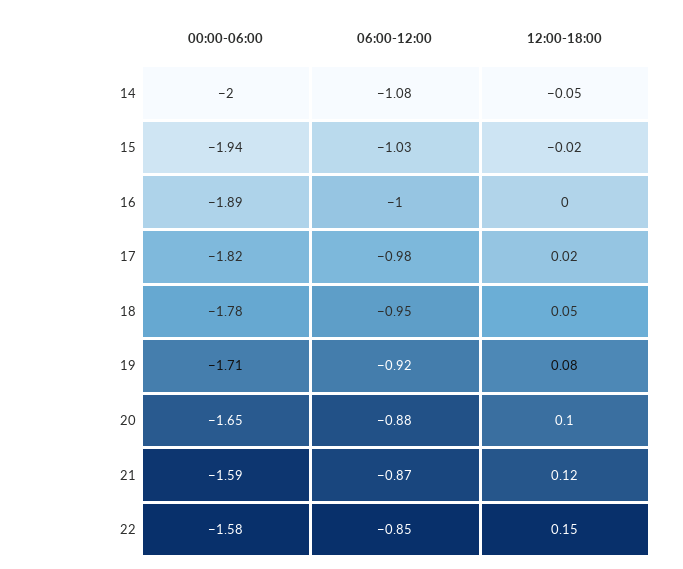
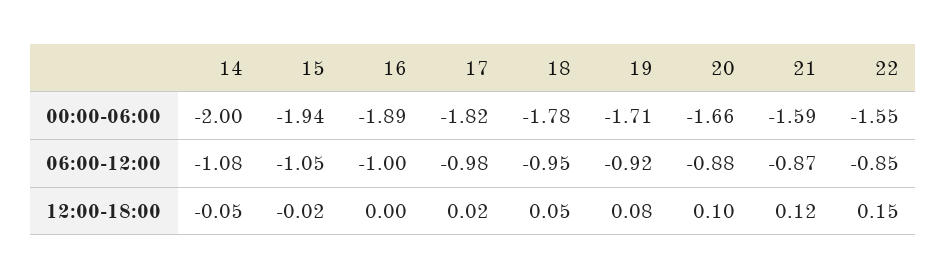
06:00-12:00, 15: -1.03 -> -1.05
00:00-06:00, 20: -1.65 -> -1.66
00:00-06:00, 22: -1.58 -> -1.55

